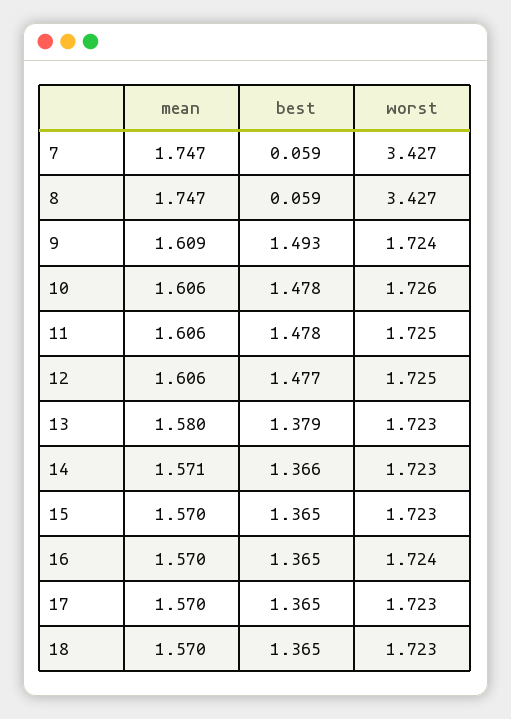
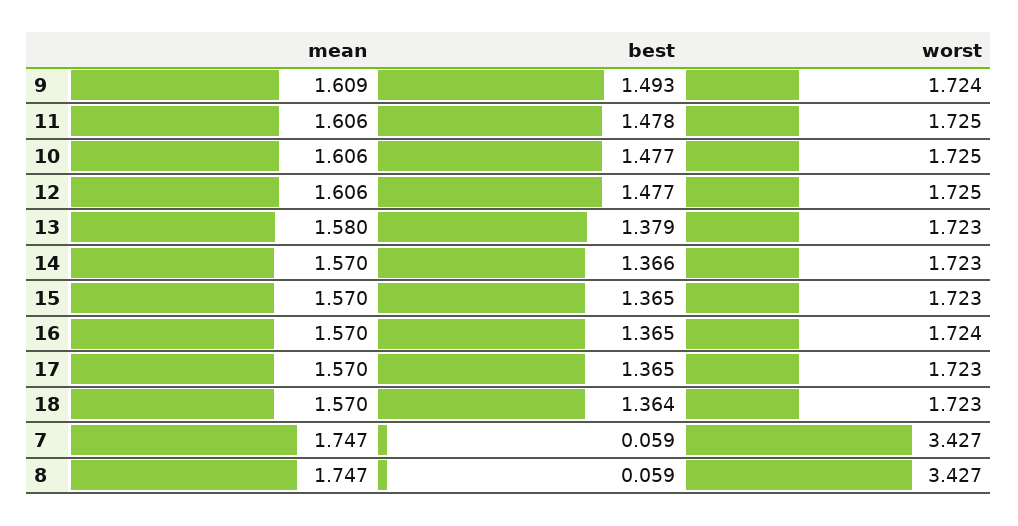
best, 10: 1.478 -> 1.477
worst, 10: 1.726 -> 1.725
mean, 14: 1.571 -> 1.57
best, 18: 1.365 -> 1.364

